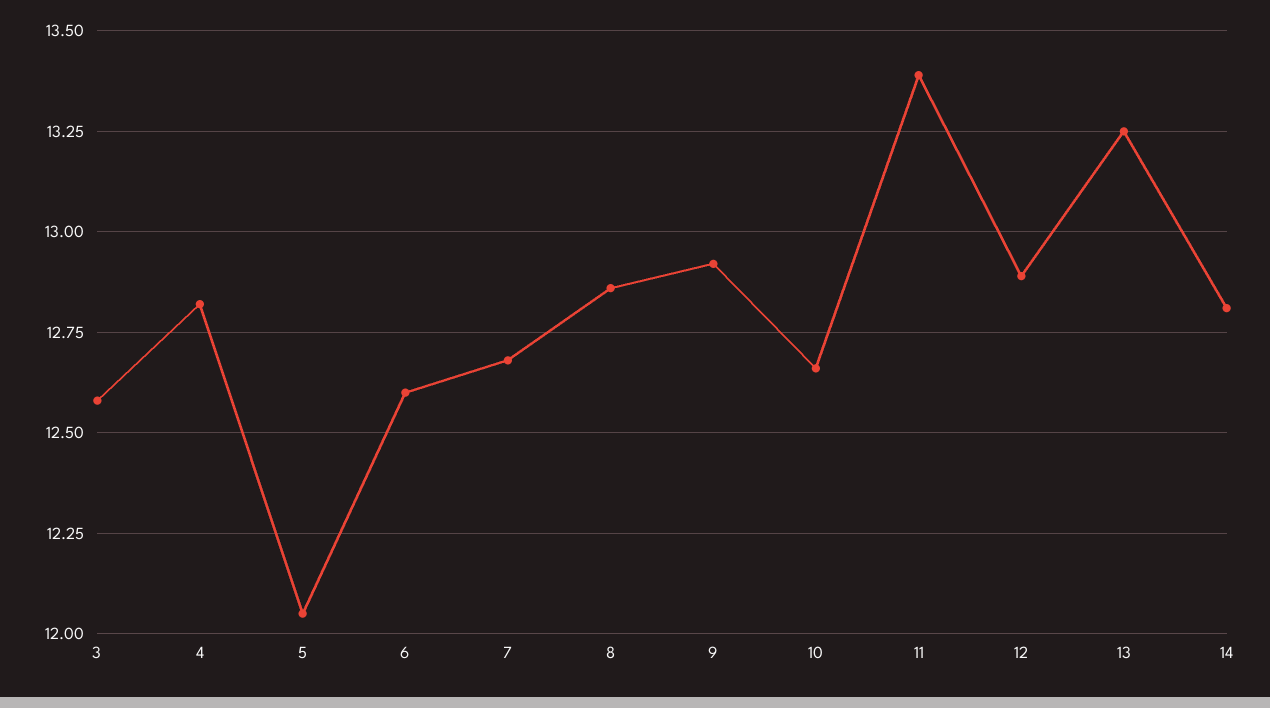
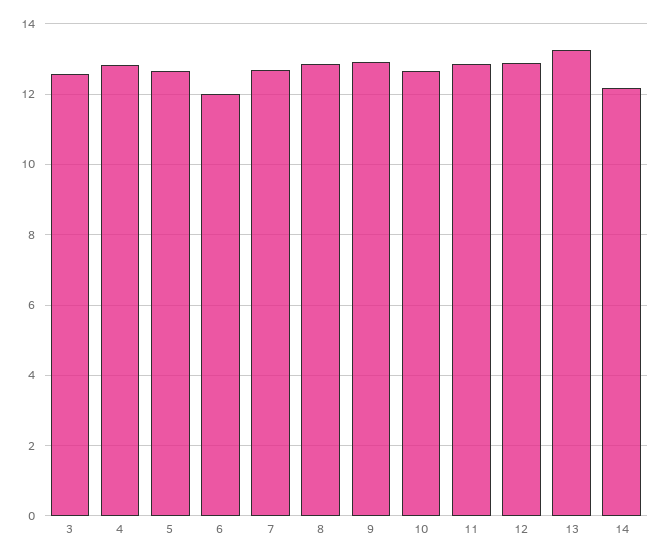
5: 12.05 -> 12.6
6: 12.6 -> 12
11: 13.4 -> 12.8
14: 12.8 -> 12.2

